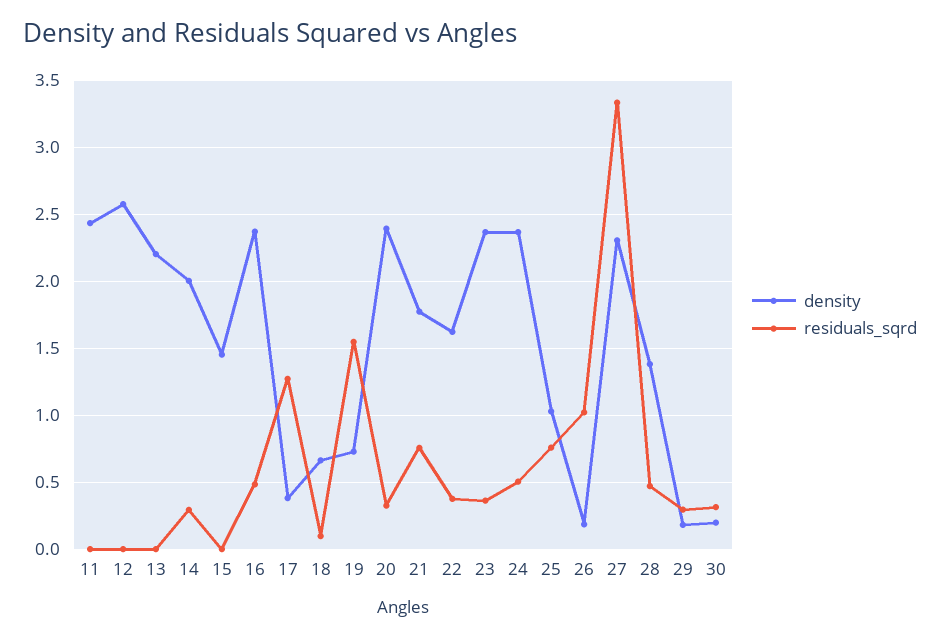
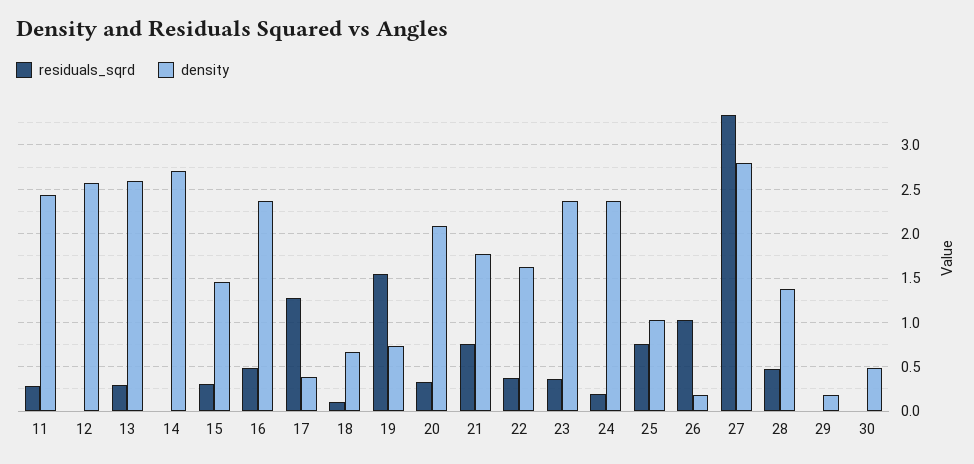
residuals_sqrd, 11: 0 -> 0.3
density, 13: 2.2 -> 2.6
residuals_sqrd, 13: 0 -> 0.3
density, 14: 2 -> 2.7
residuals_sqrd, 14: 0.3 -> 0
residuals_sqrd, 15: 0 -> 0.3
density, 20: 2.4 -> 2.1
residuals_sqrd, 24: 0.5 -> 0.2
density, 27: 2.3 -> 2.8
residuals_sqrd, 29: 0.3 -> 0
density, 30: 0.2 -> 0.5
residuals_sqrd, 30: 0.3 -> 0

